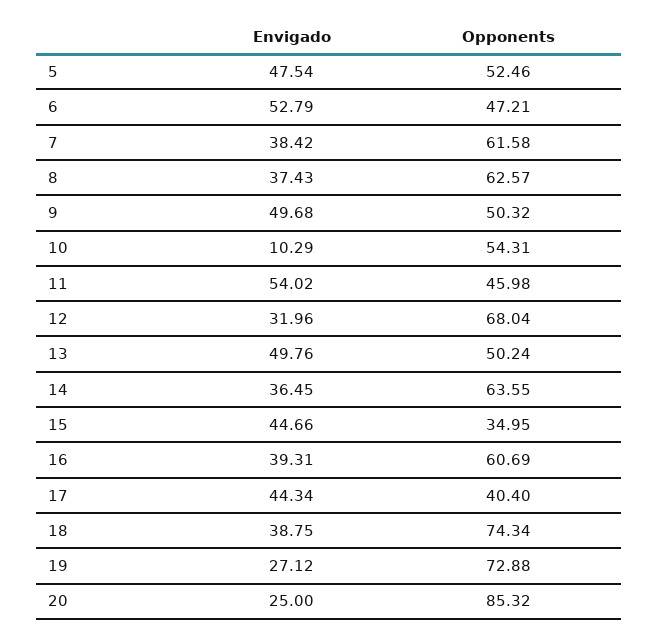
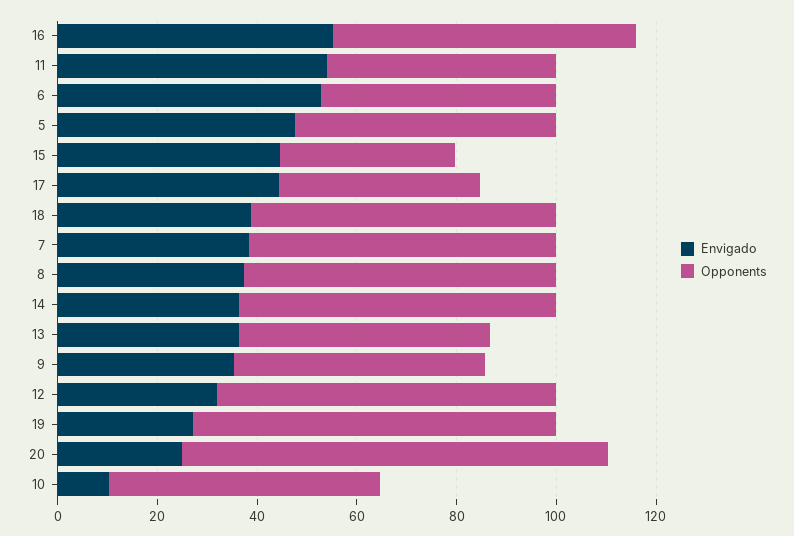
Envigado, 9: 49.68 -> 35
Envigado, 13: 49.76 -> 35
Envigado, 16: 39.31 -> 55
Opponents, 18: 74.34 -> 60

